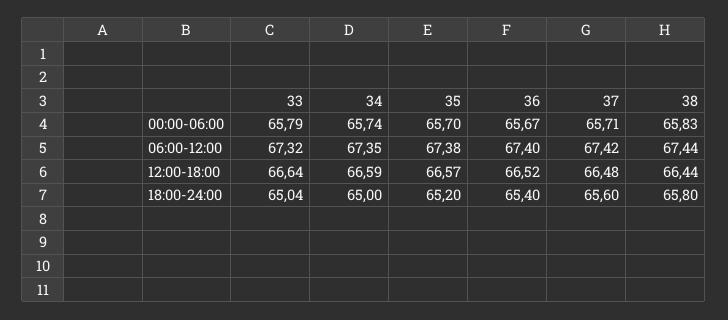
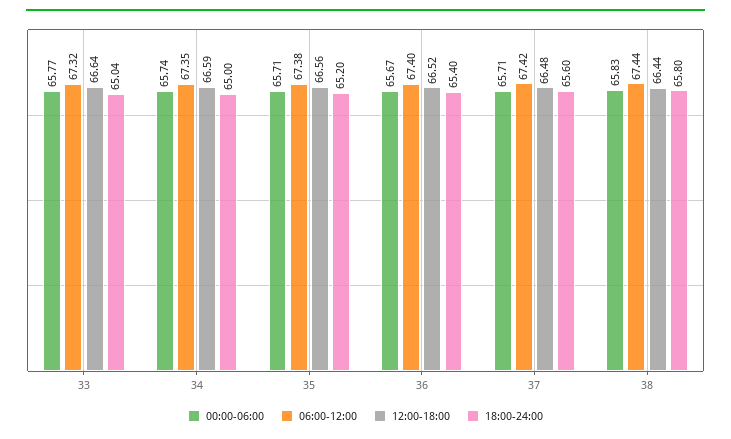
00:00-06:00, 33: 65.79 -> 65.77
00:00-06:00, 35: 65.7 -> 65.71
12:00-18:00, 35: 66.57 -> 66.56

